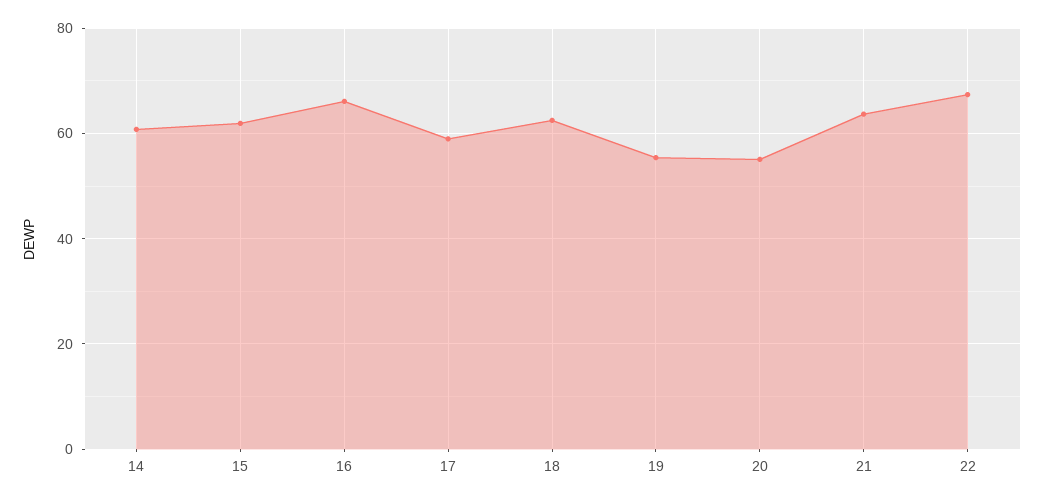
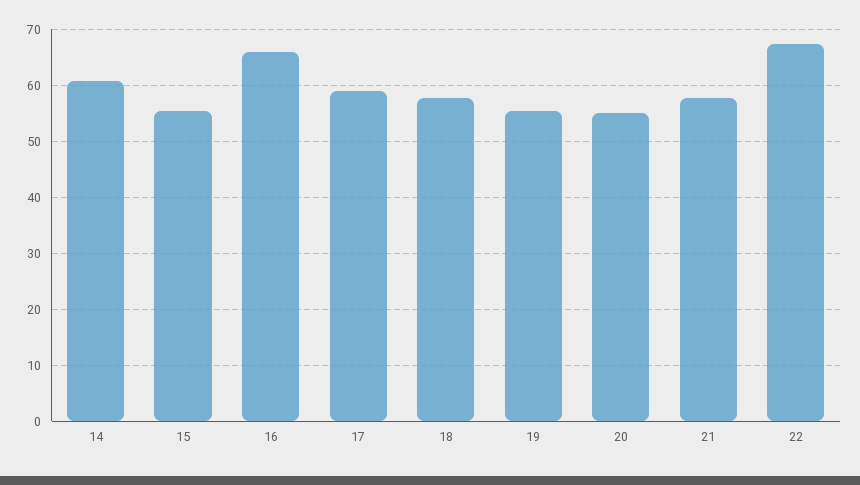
15: 62 -> 56
18: 62 -> 58
21: 64 -> 58

